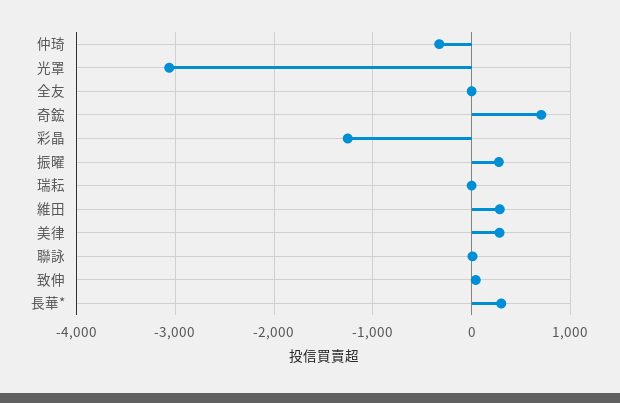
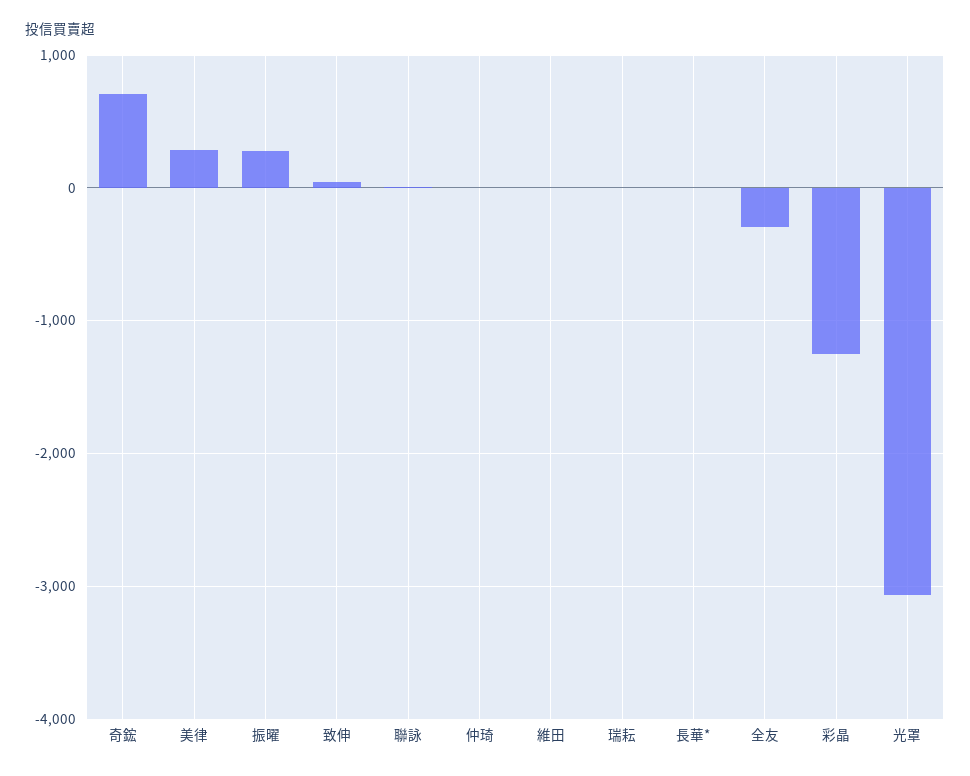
仲琦: -300 -> 0
全友: 0 -> -300
維田: 300 -> 0
長華*: 300 -> 0

